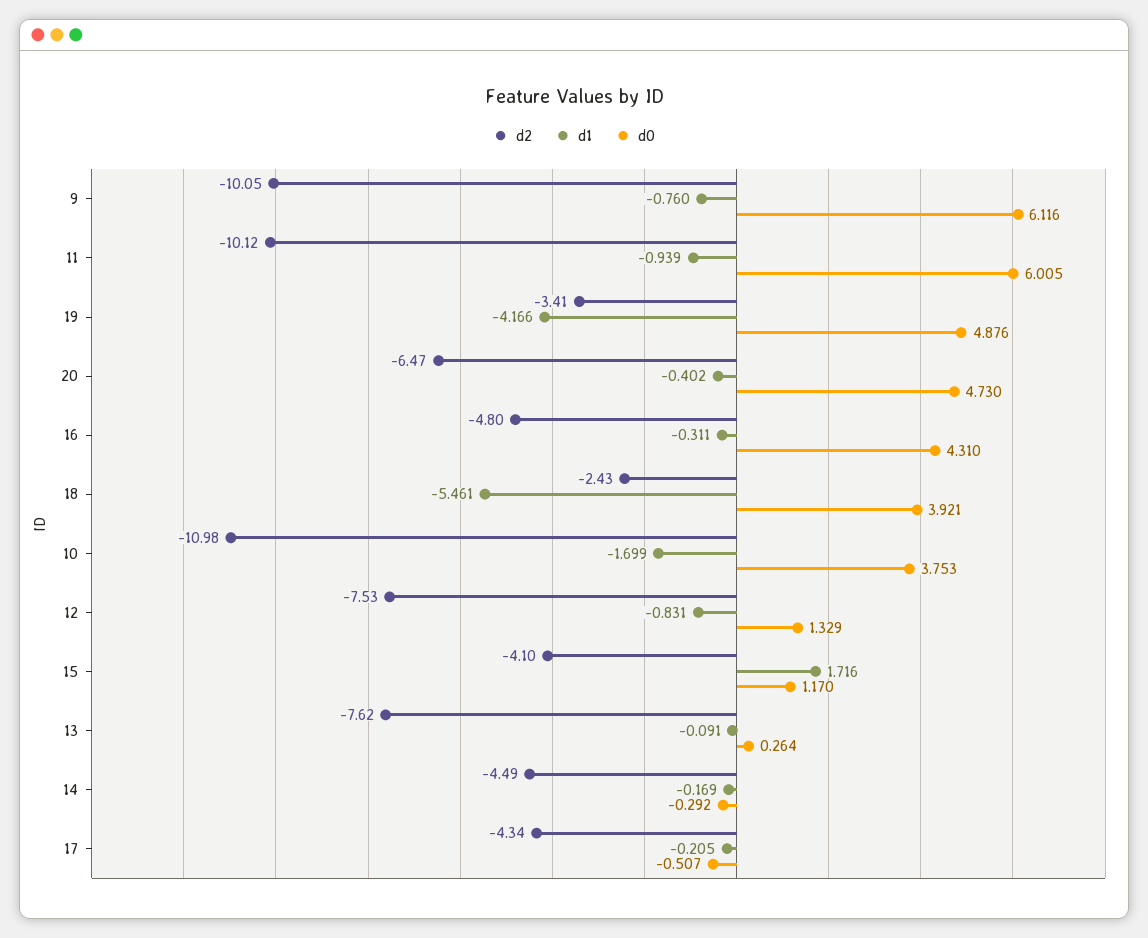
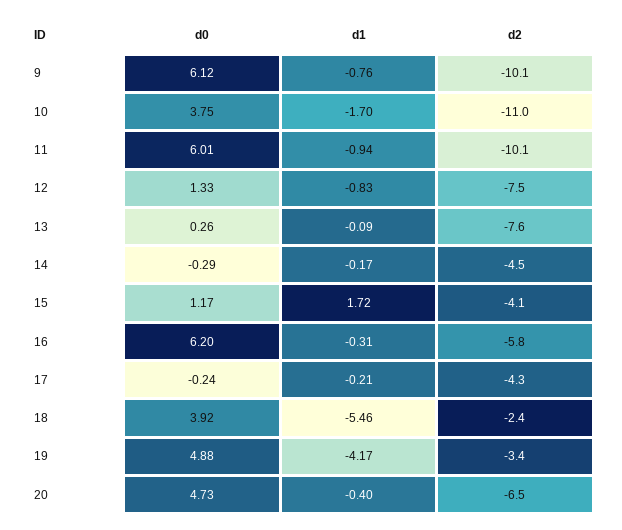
d2, 16: -4.8 -> -5.8
d0, 16: 4.31 -> 6.2
d0, 17: -0.507 -> -0.24

